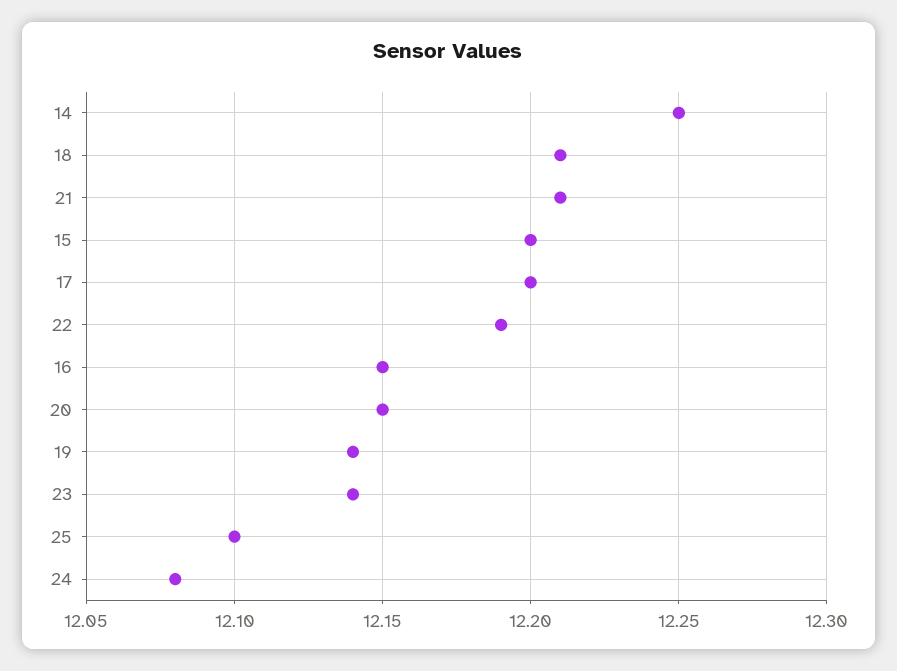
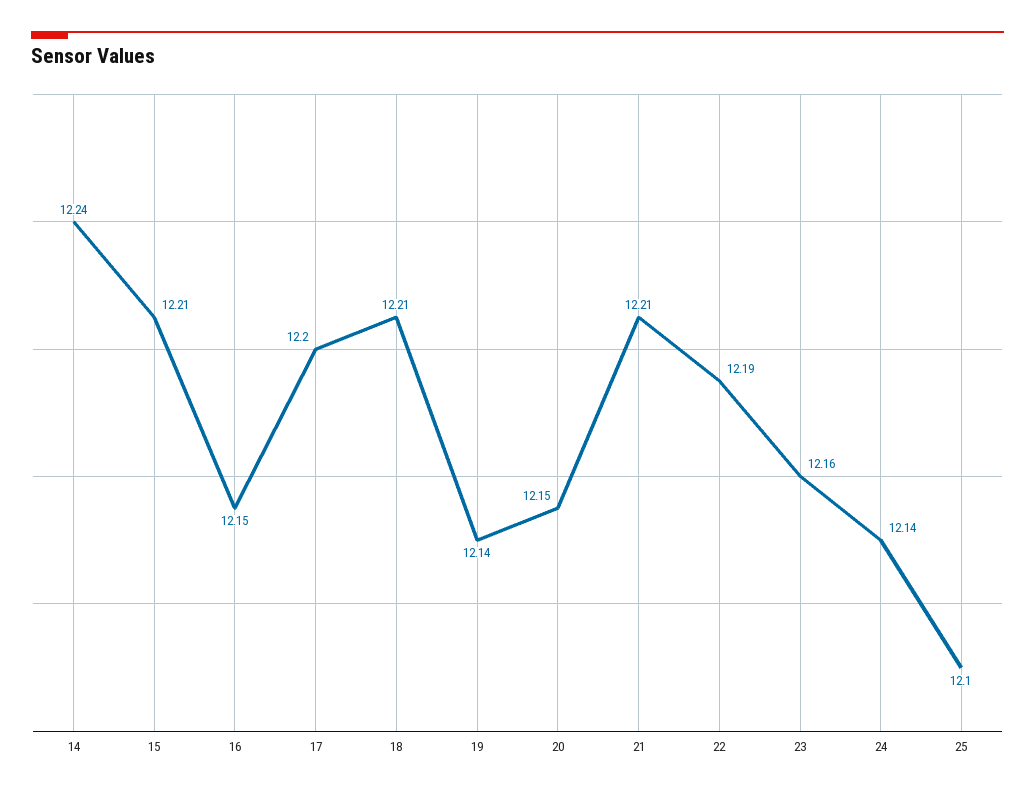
14: 12.25 -> 12.24
15: 12.2 -> 12.21
23: 12.14 -> 12.16
24: 12.08 -> 12.14

